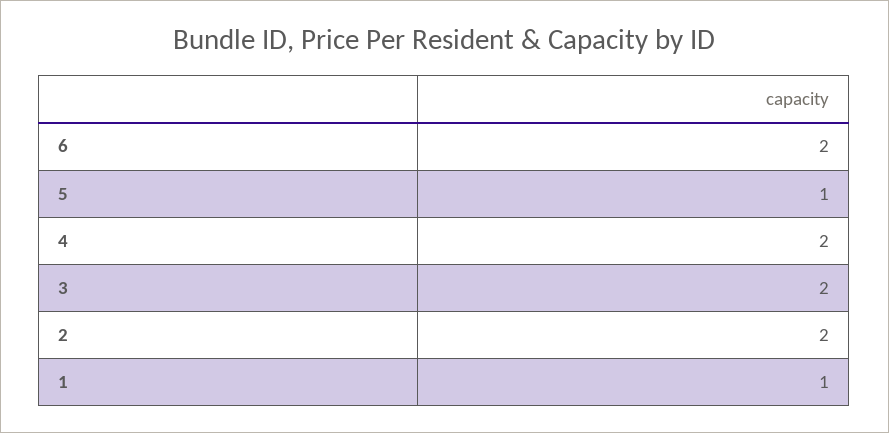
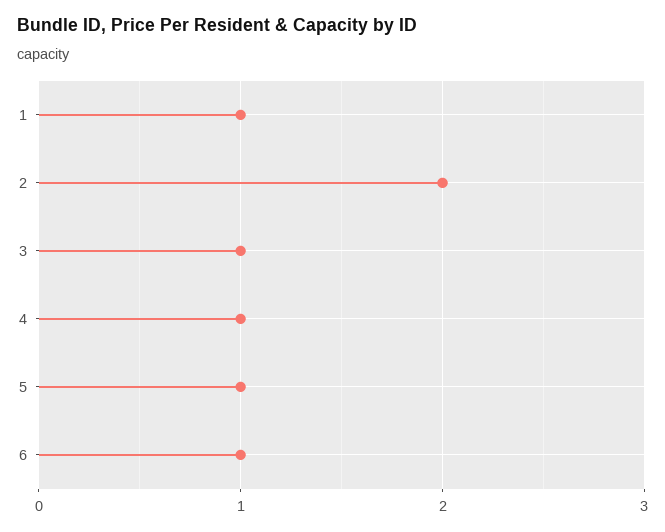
6: 2 -> 1
4: 2 -> 1
3: 2 -> 1

